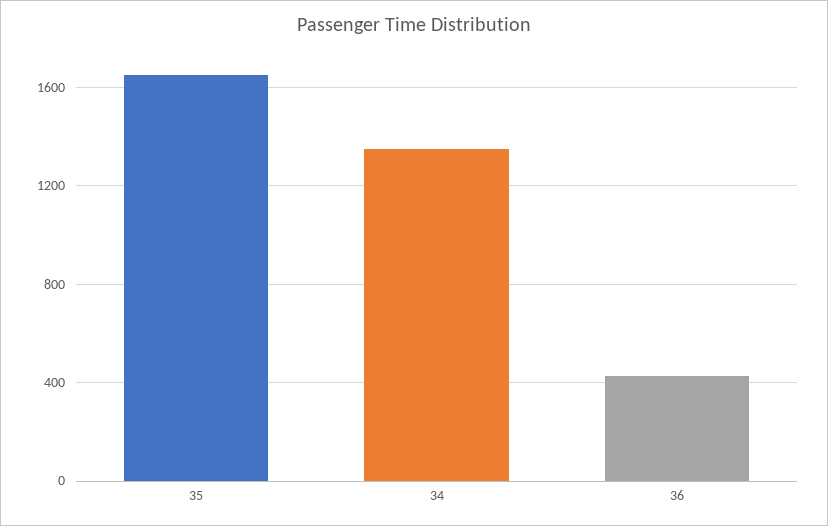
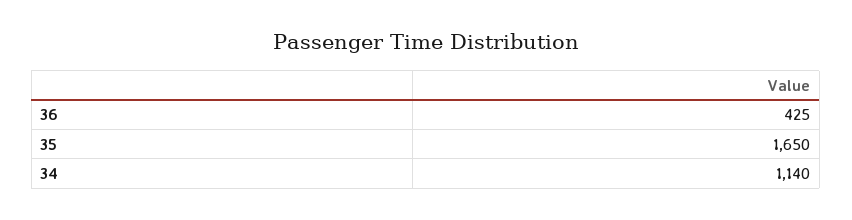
34: 1350 -> 1140

